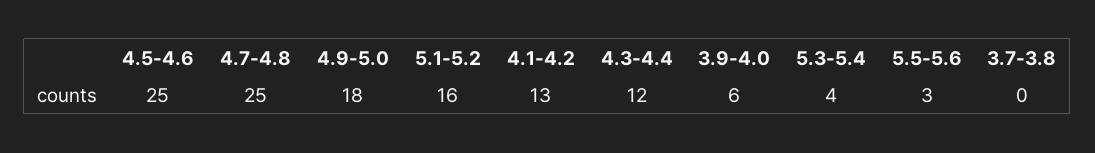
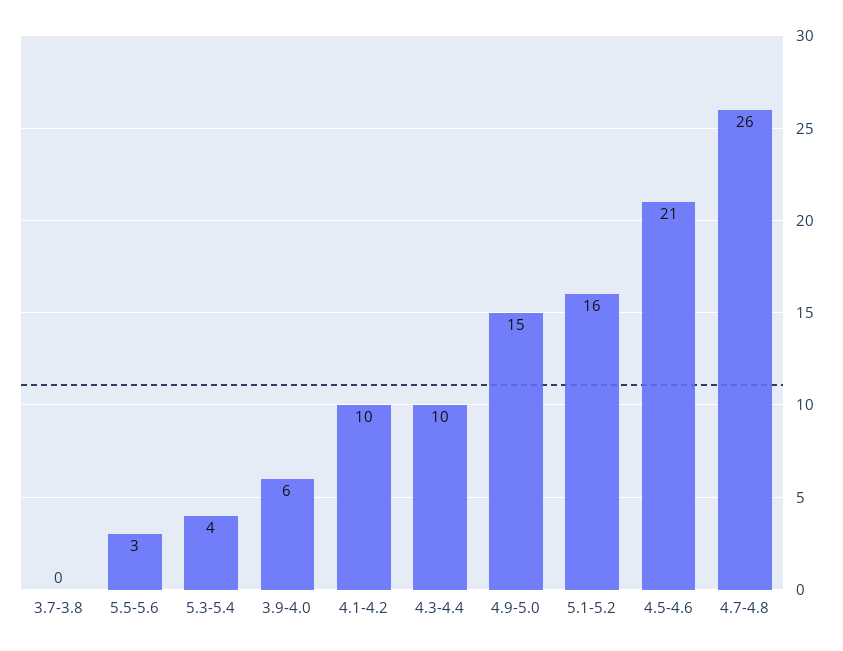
4.5-4.6: 25 -> 21
4.7-4.8: 25 -> 26
4.9-5.0: 18 -> 15
4.1-4.2: 13 -> 10
4.3-4.4: 12 -> 10

